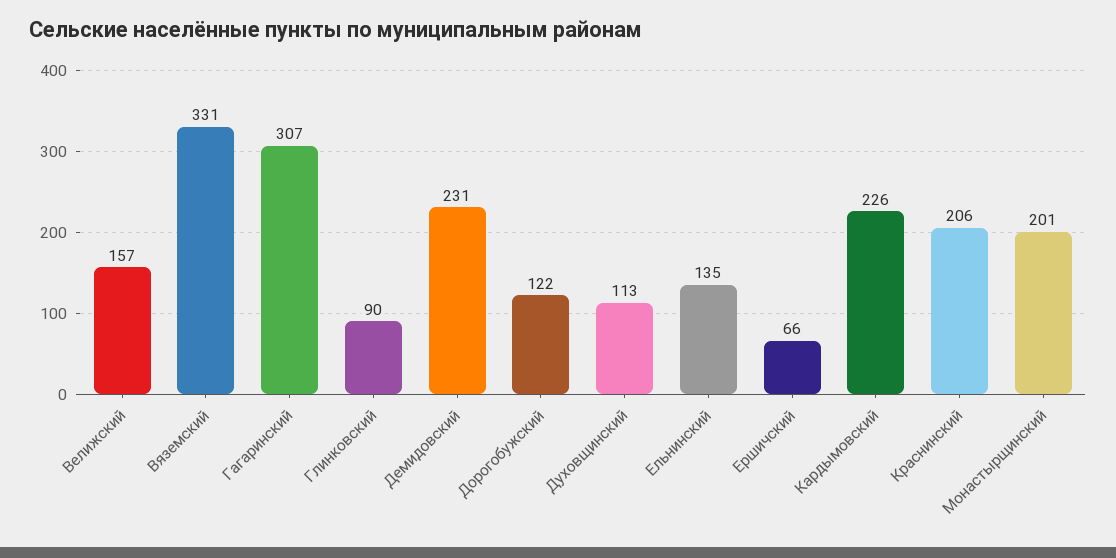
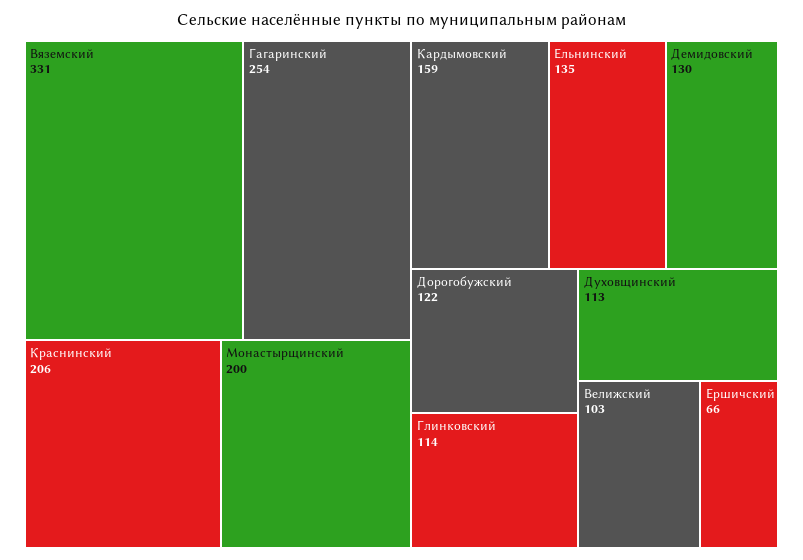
Велижский: 157 -> 103
Гагаринский: 307 -> 254
Глинковский: 90 -> 114
Демидовский: 231 -> 130
Кардымовский: 226 -> 159
Монастырщинский: 201 -> 200

